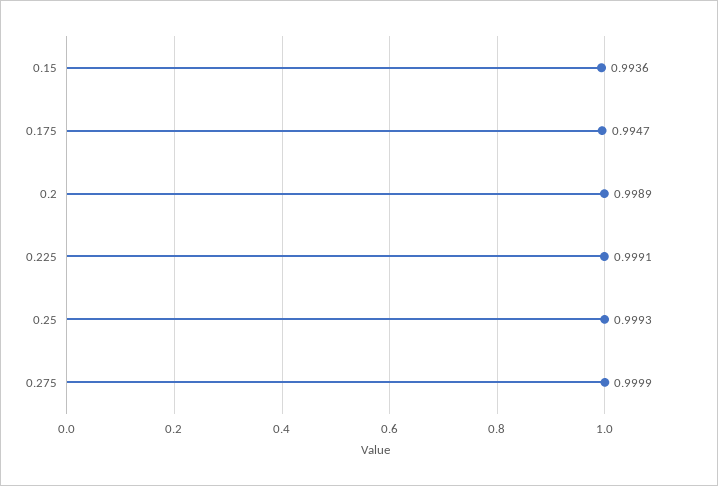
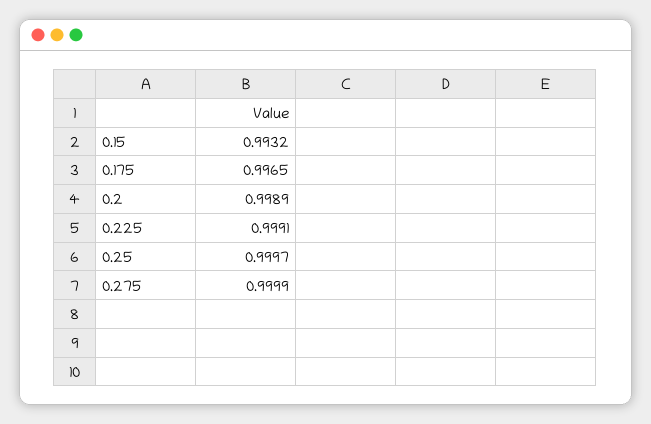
0.15: 0.9936 -> 0.9932
0.175: 0.9947 -> 0.9965
0.25: 0.9993 -> 0.9997

